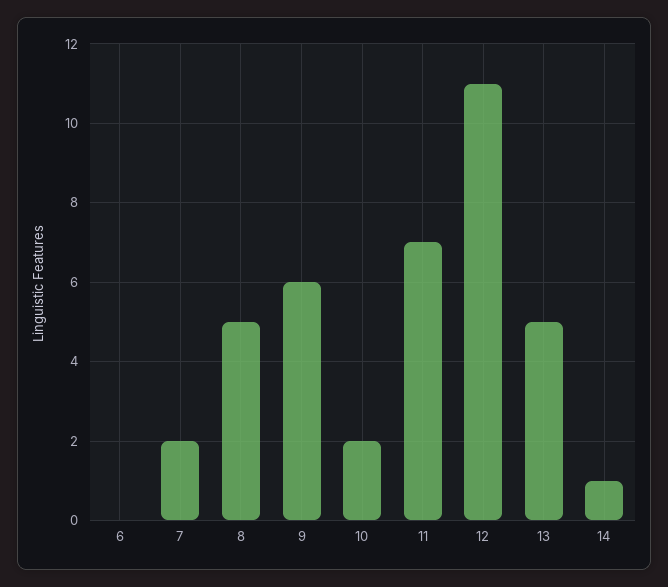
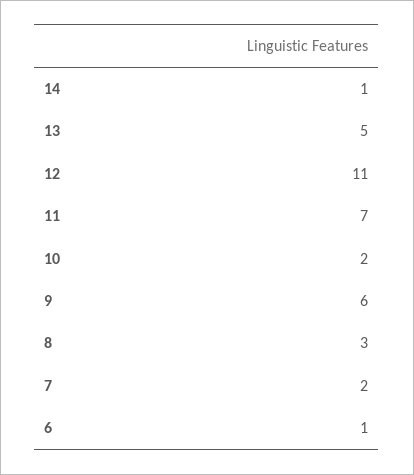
6: 0 -> 1
8: 5 -> 3

